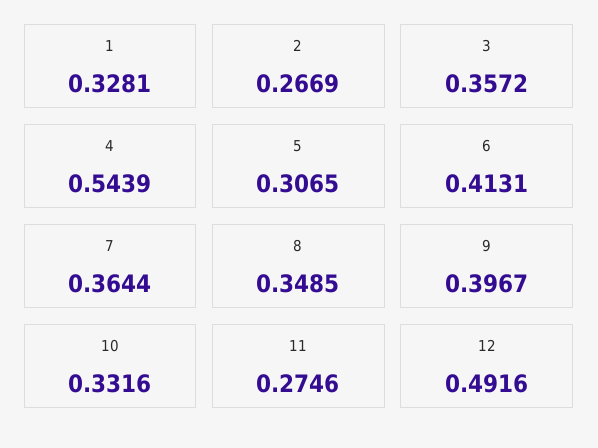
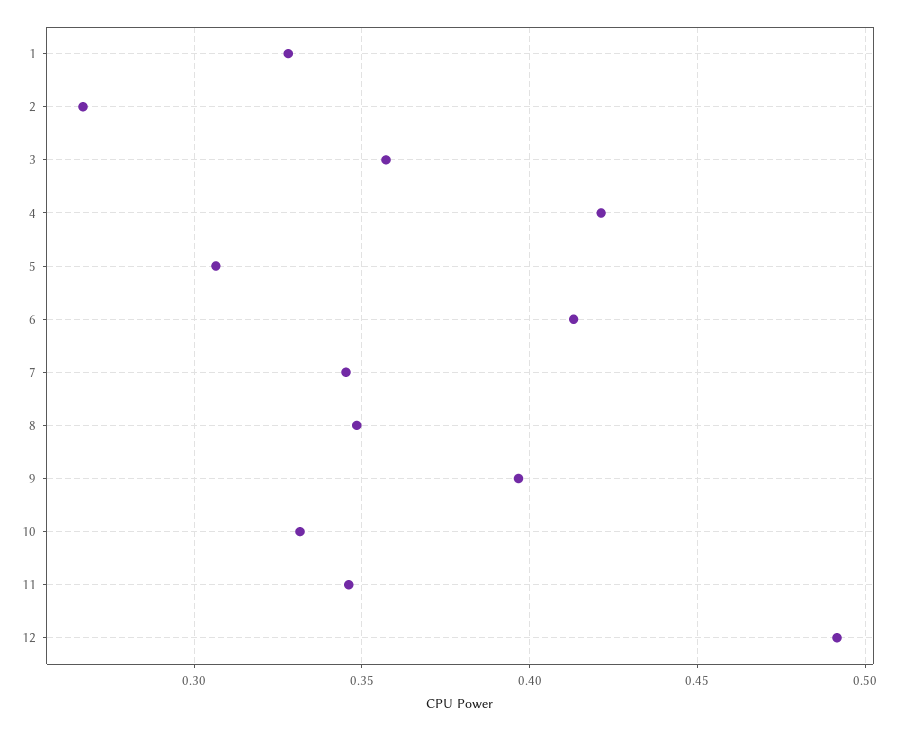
4: 0.5439 -> 0.42
7: 0.3644 -> 0.345
11: 0.2746 -> 0.345

